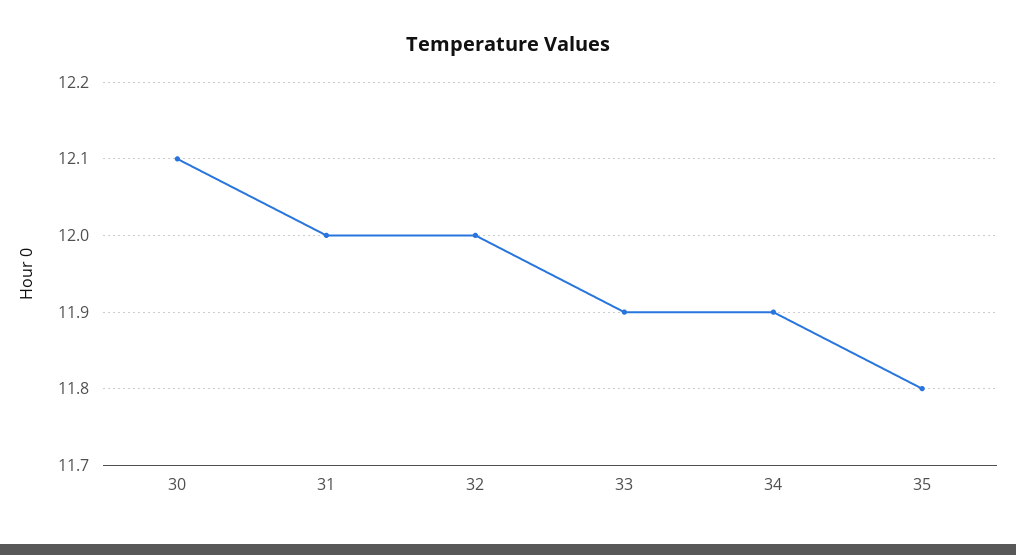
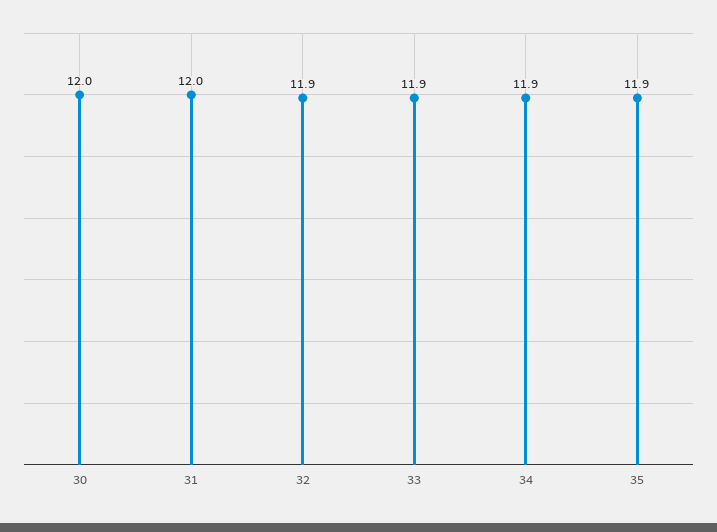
30: 12.1 -> 12
32: 12 -> 11.9
35: 11.8 -> 11.9

